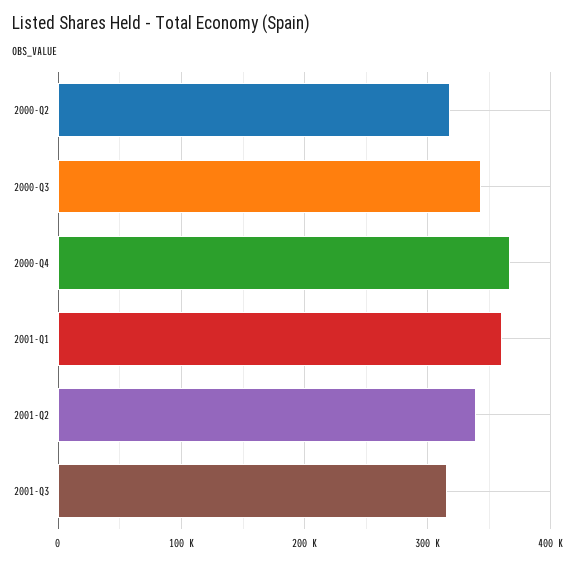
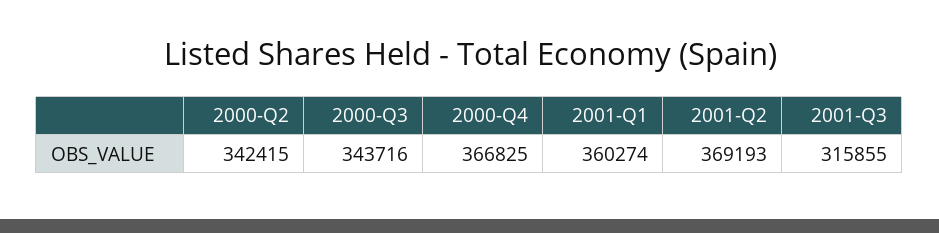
2000-Q2: 320000 -> 342415
2001-Q2: 340000 -> 369193

